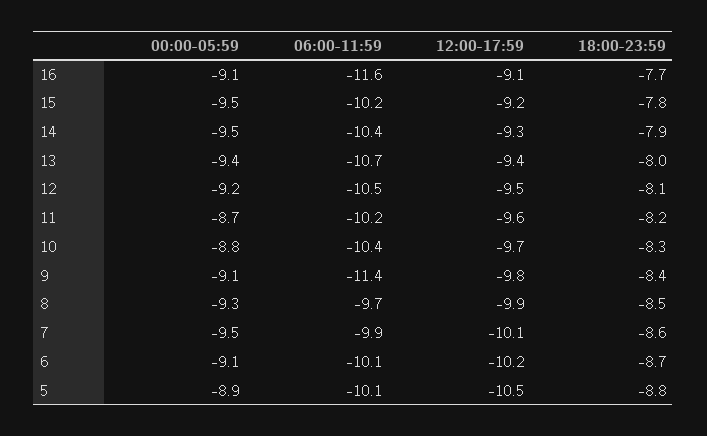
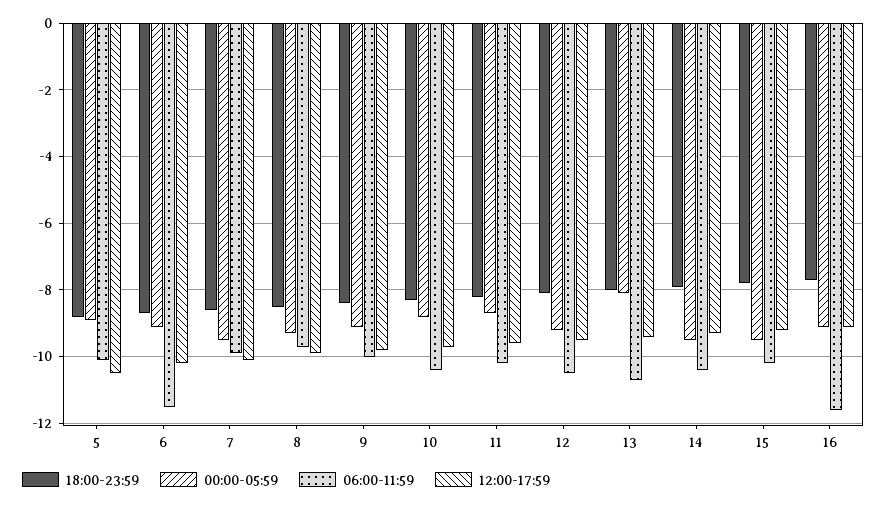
00:00-05:59, 13: -9.4 -> -8
06:00-11:59, 9: -11.4 -> -10
06:00-11:59, 6: -10.1 -> -11.5

